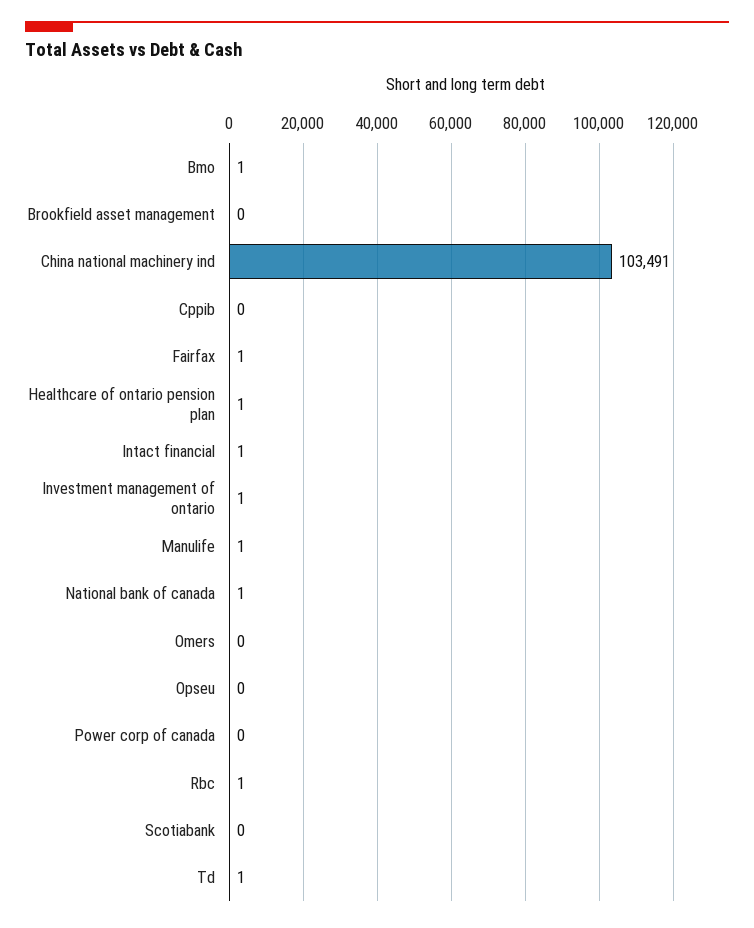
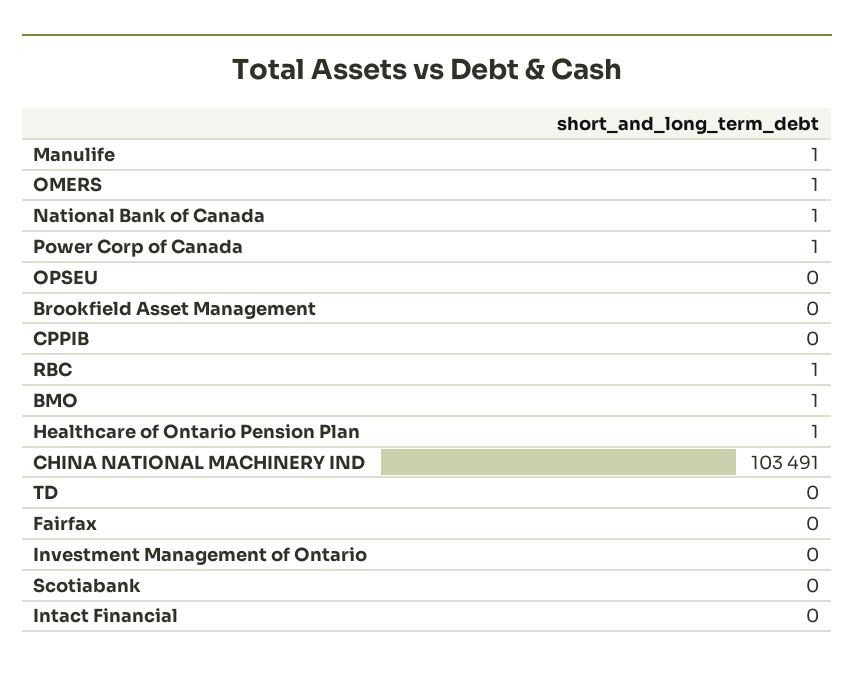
Fairfax: 1 -> 0
Intact financial: 1 -> 0
Investment management of ontario: 1 -> 0
Omers: 0 -> 1
Power corp of canada: 0 -> 1
Td: 1 -> 0

